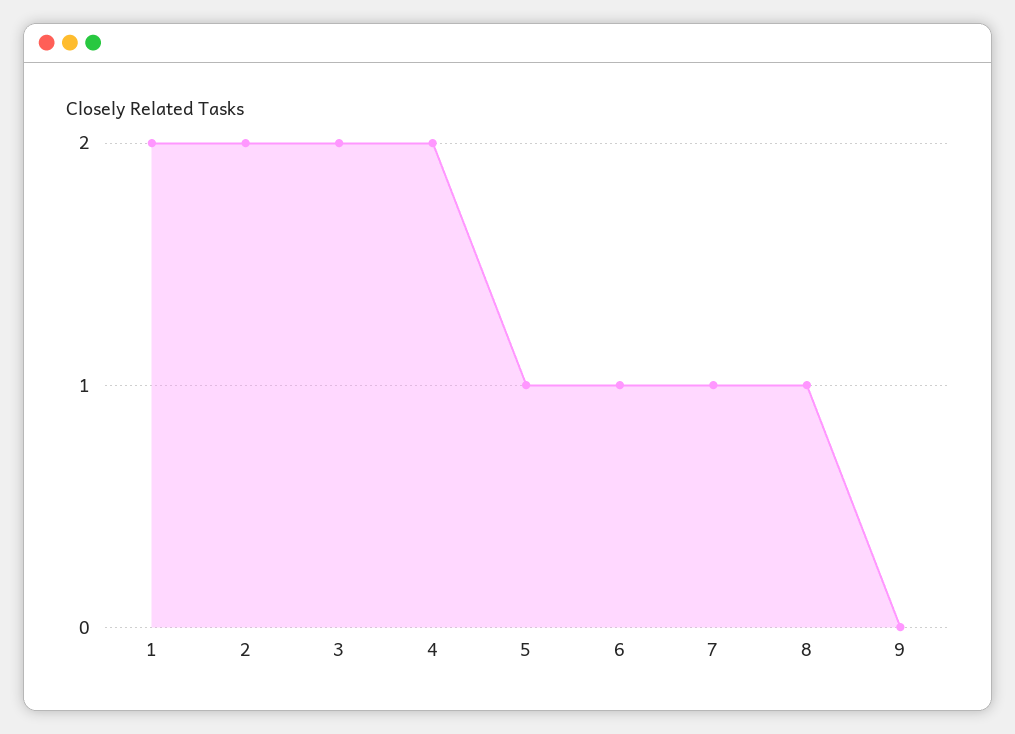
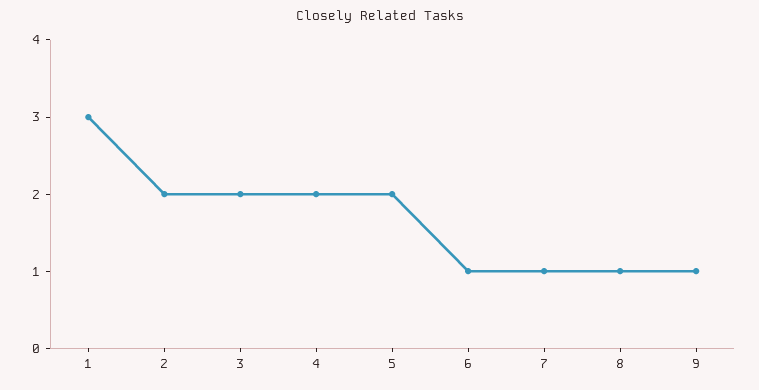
1: 2 -> 3
5: 1 -> 2
9: 0 -> 1

